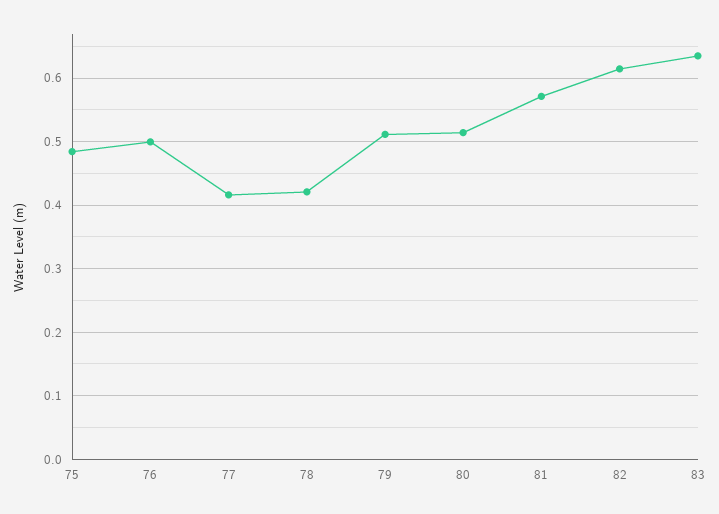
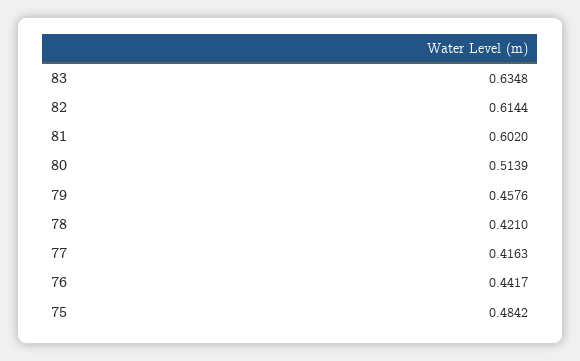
76: 0.5 -> 0.4417
79: 0.51 -> 0.4576
81: 0.57 -> 0.602

